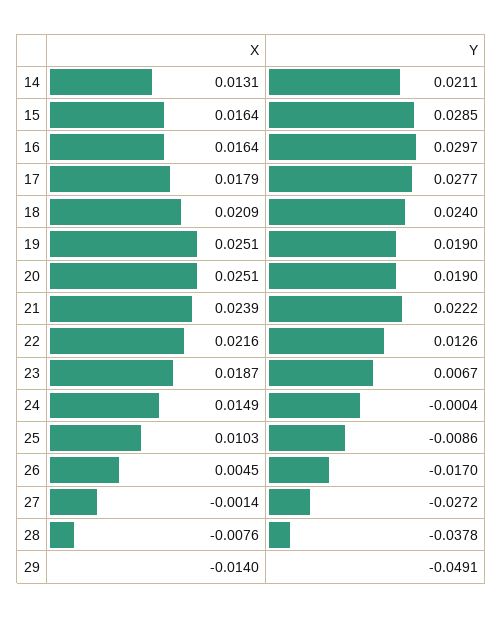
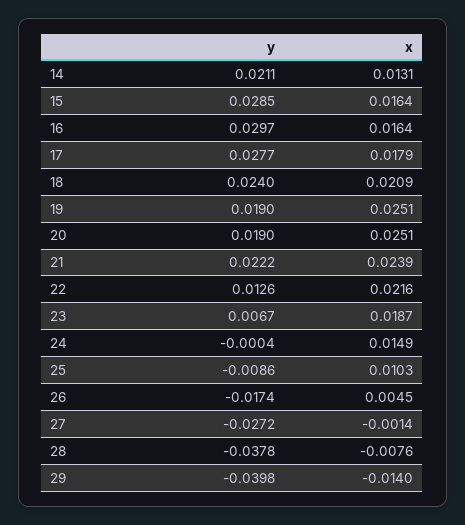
Y, 26: -0.017 -> -0.0174
Y, 29: -0.0491 -> -0.0398

